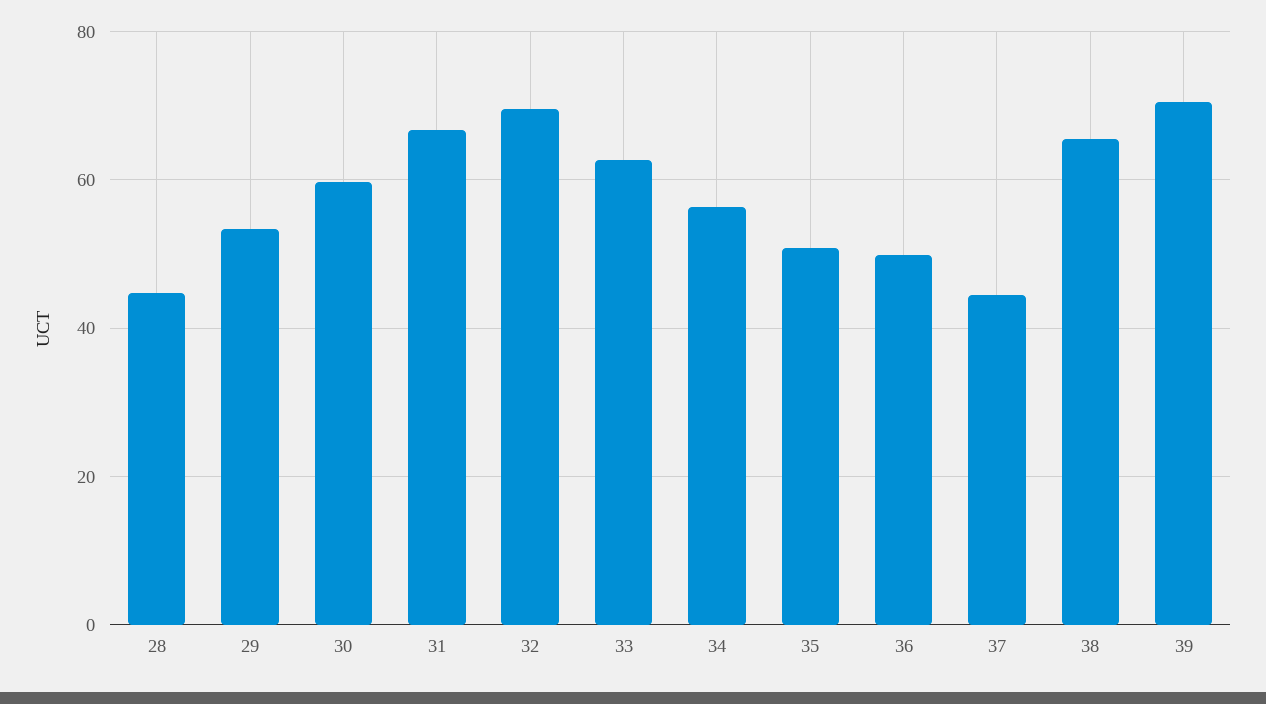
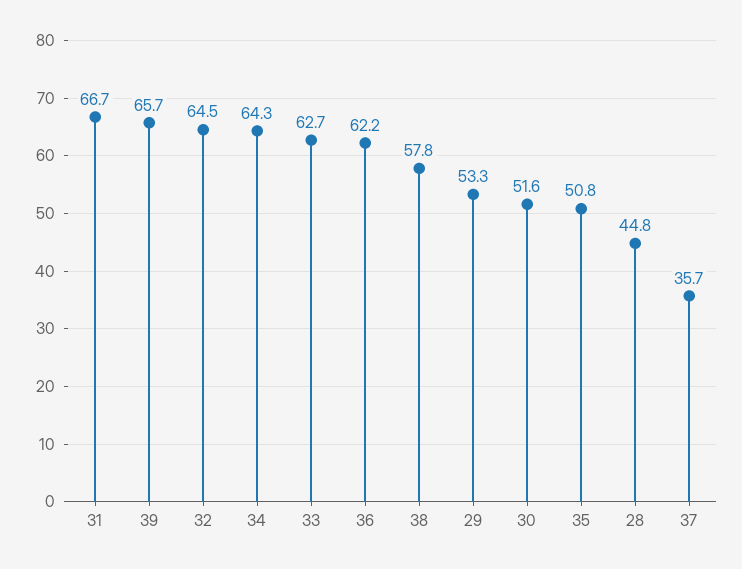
30: 60 -> 51.6
32: 70 -> 64.5
34: 56 -> 64.3
36: 50 -> 62.2
37: 44 -> 35.7
38: 66 -> 57.8
39: 70 -> 65.7

